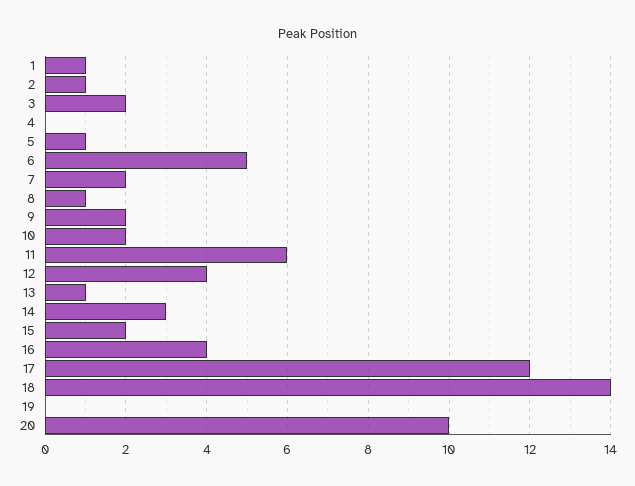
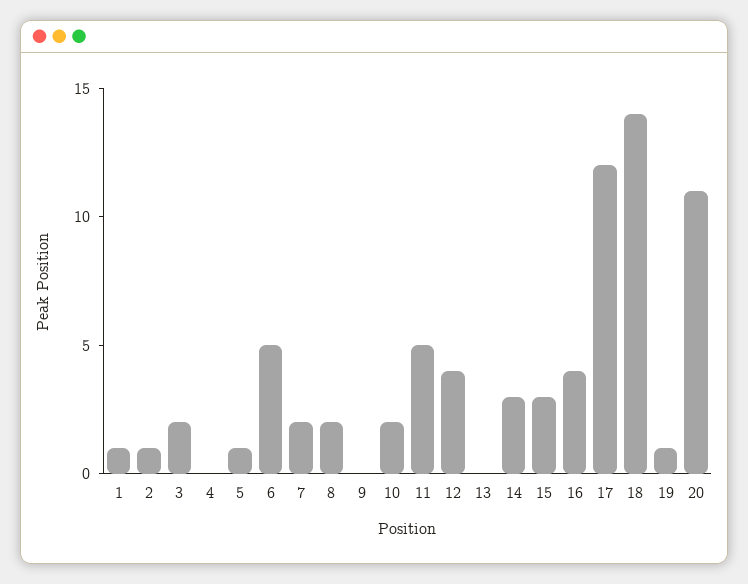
8: 1 -> 2
9: 2 -> 0
11: 6 -> 5
13: 1 -> 0
15: 2 -> 3
19: 0 -> 1
20: 10 -> 11

